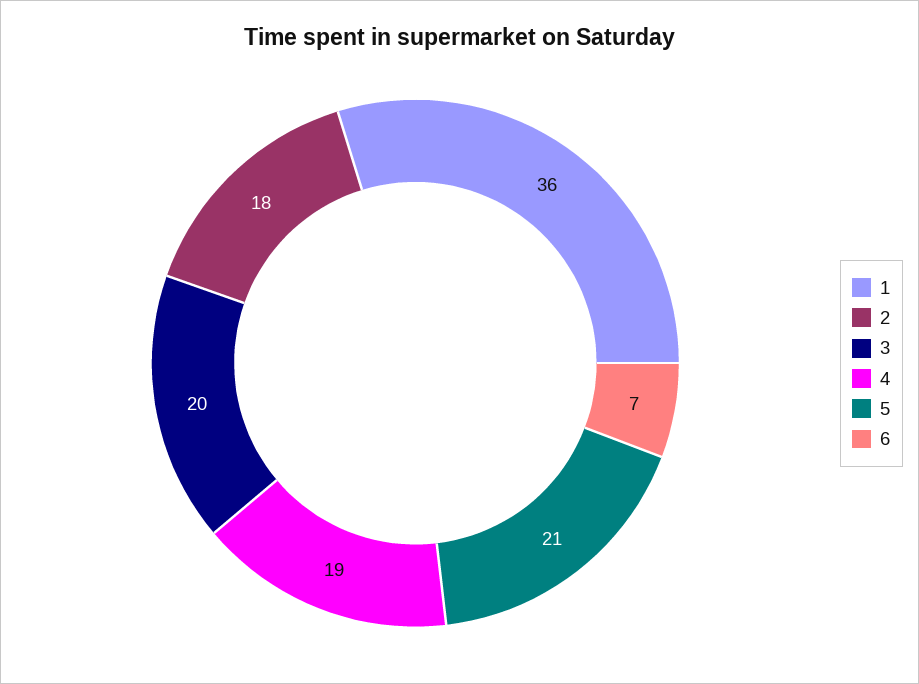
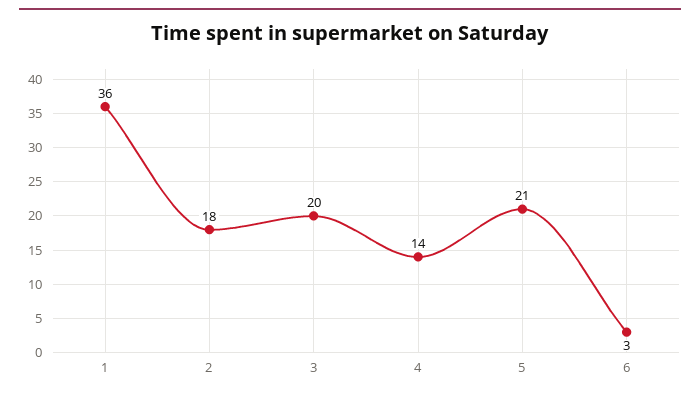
4: 19 -> 14
6: 7 -> 3

